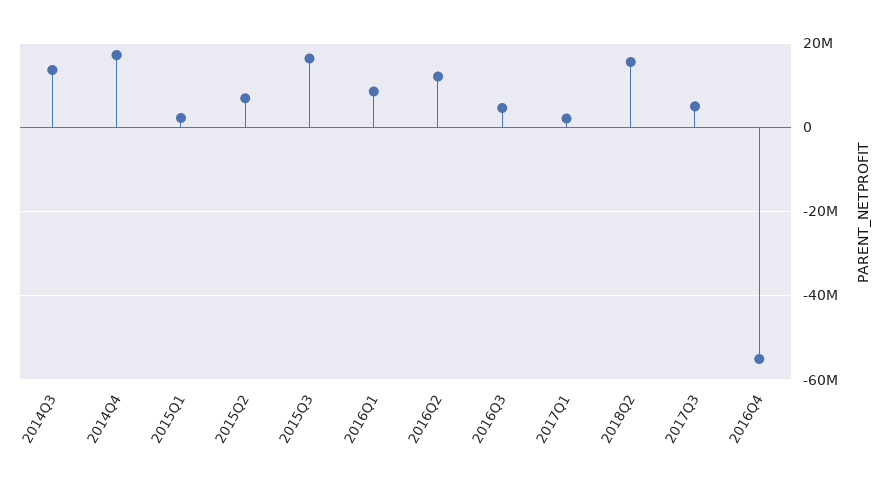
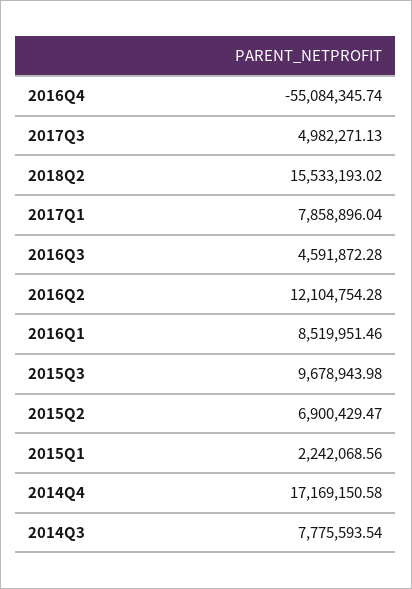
2014Q3: 14000000 -> 7775593.54
2015Q3: 16000000 -> 9678943.98
2017Q1: 2000000 -> 7858896.04

